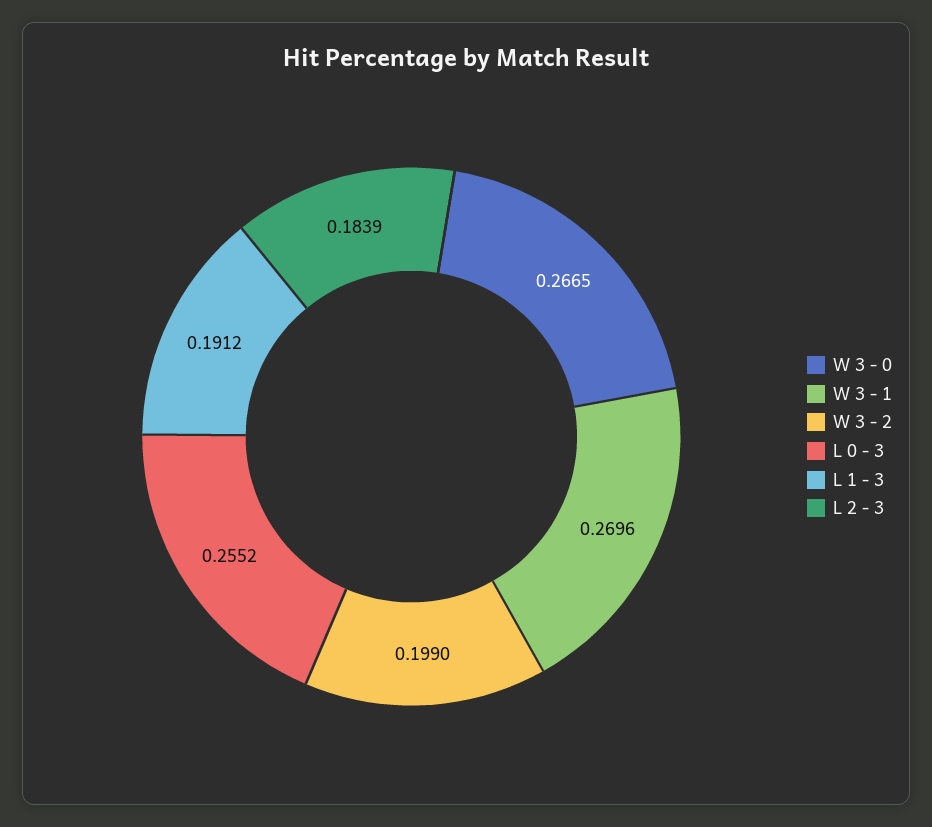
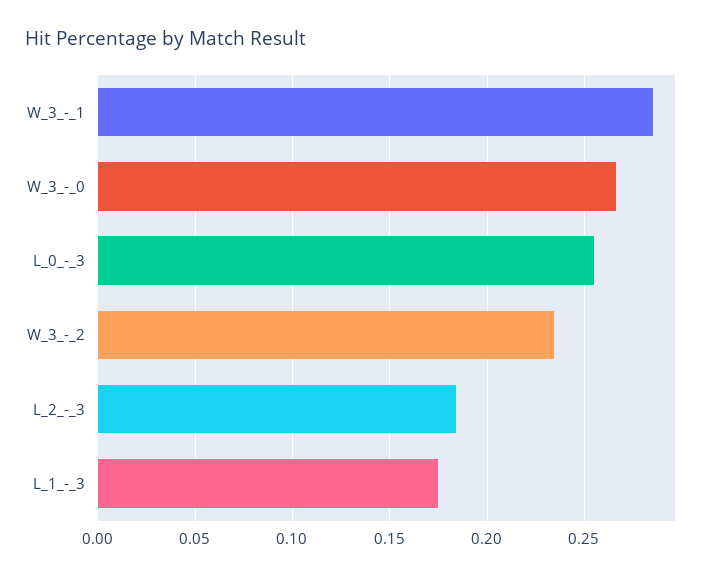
W 3 - 1: 0.2696 -> 0.285
W 3 - 2: 0.199 -> 0.235
L 1 - 3: 0.1912 -> 0.175

